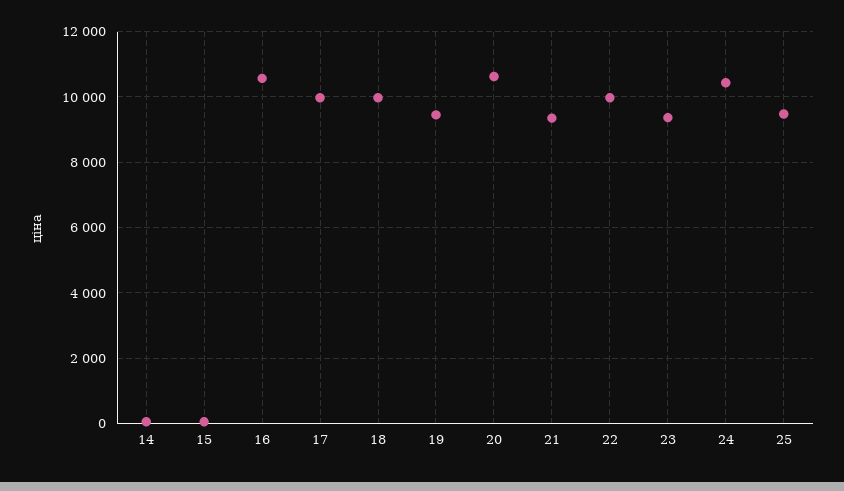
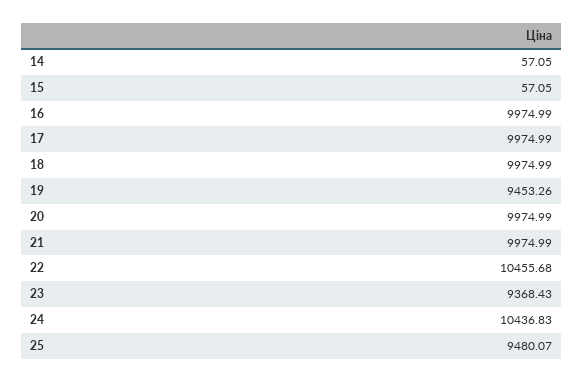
16: 10600 -> 9974.99
20: 10600 -> 9974.99
21: 9400 -> 9974.99
22: 10000 -> 10455.68

